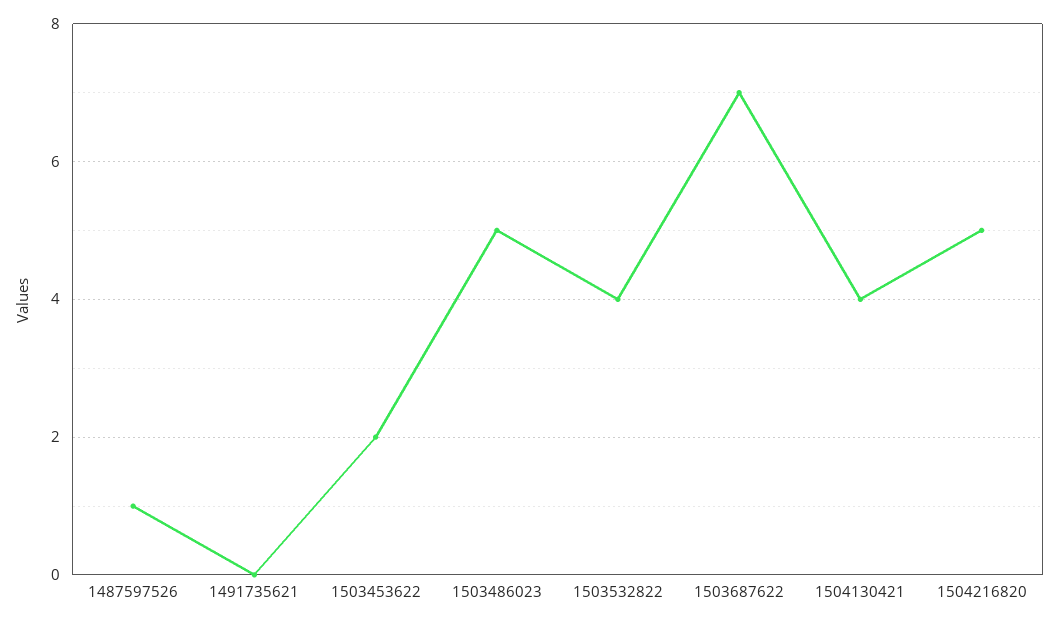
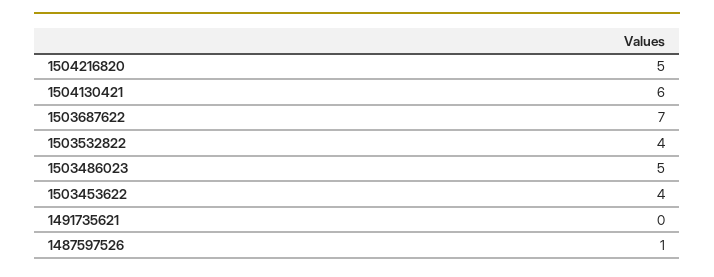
1503453622: 2 -> 4
1504130421: 4 -> 6

